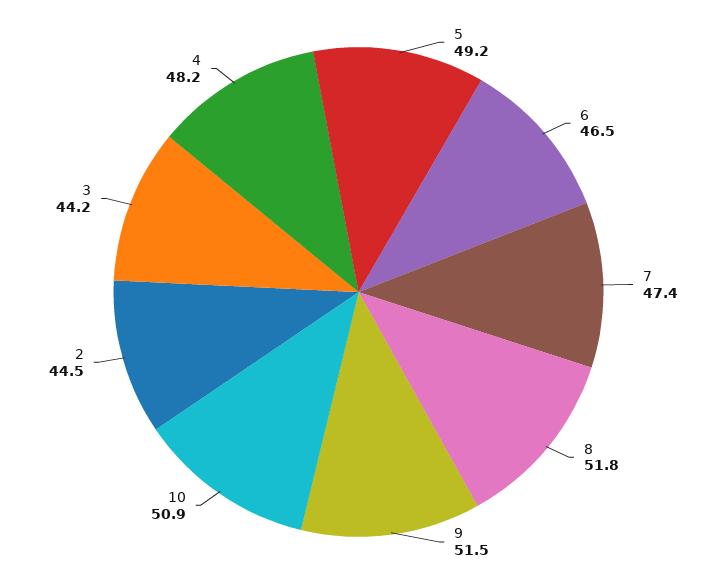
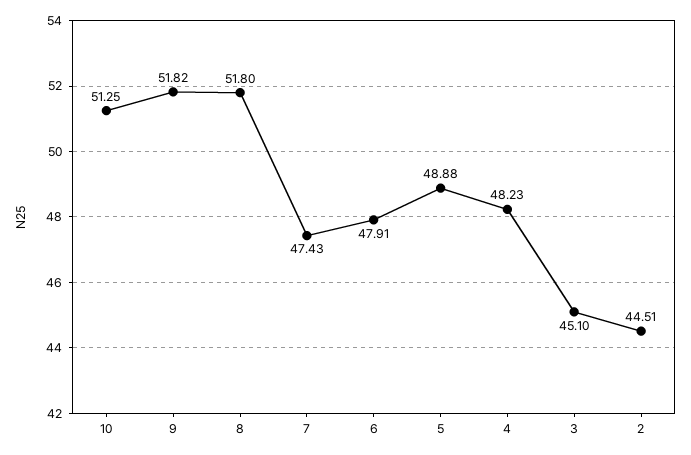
5: 49.2 -> 48.88
6: 46.5 -> 47.91
9: 51.5 -> 51.82
10: 50.9 -> 51.25
3: 44.2 -> 45.1

